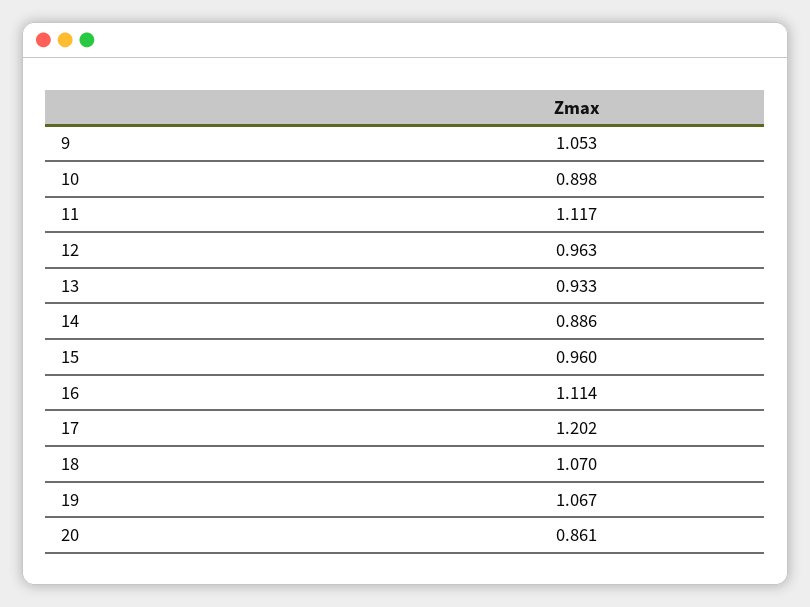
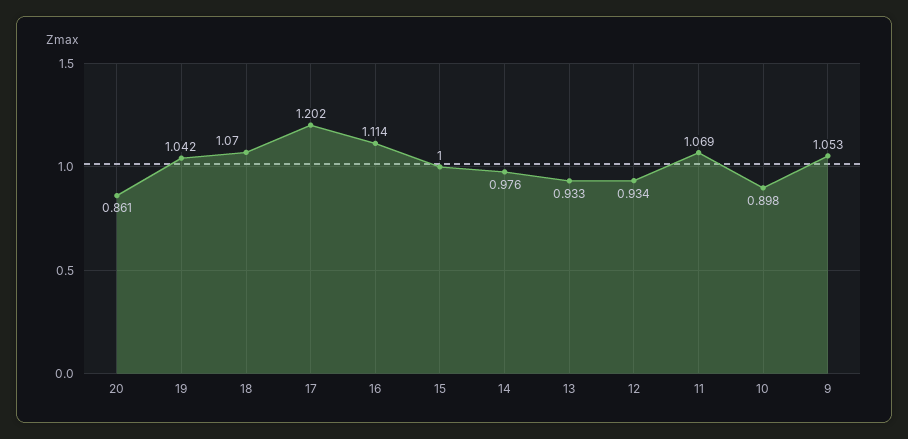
11: 1.117 -> 1.069
12: 0.963 -> 0.934
14: 0.886 -> 0.976
15: 0.96 -> 1
19: 1.067 -> 1.042

